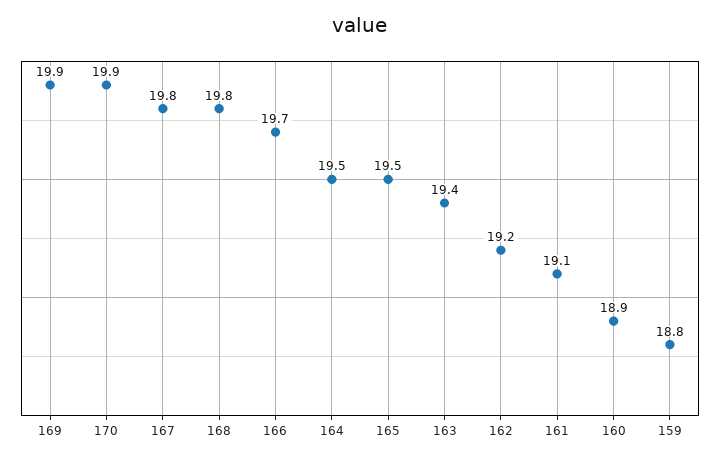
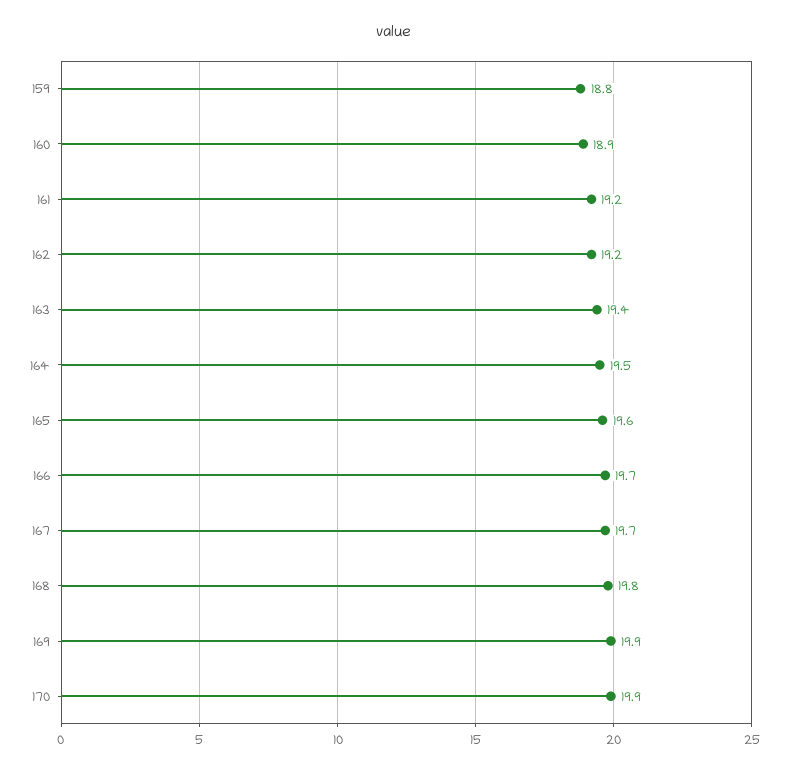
167: 19.8 -> 19.7
165: 19.5 -> 19.6
161: 19.1 -> 19.2

